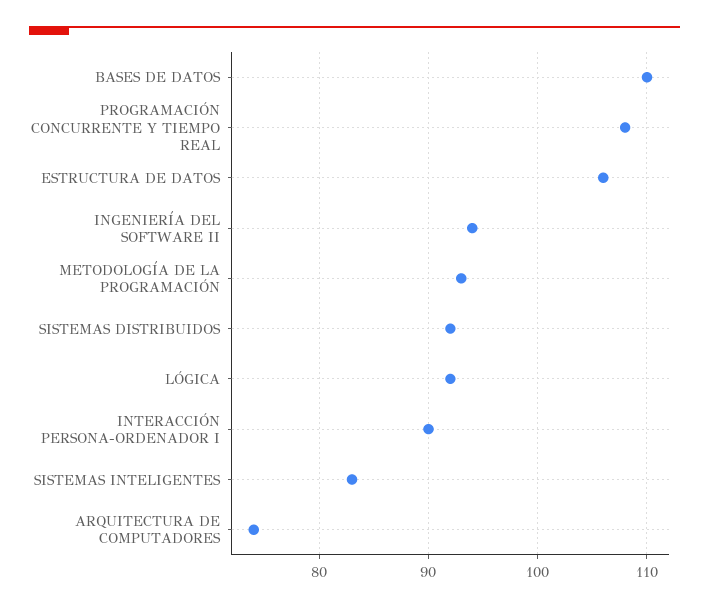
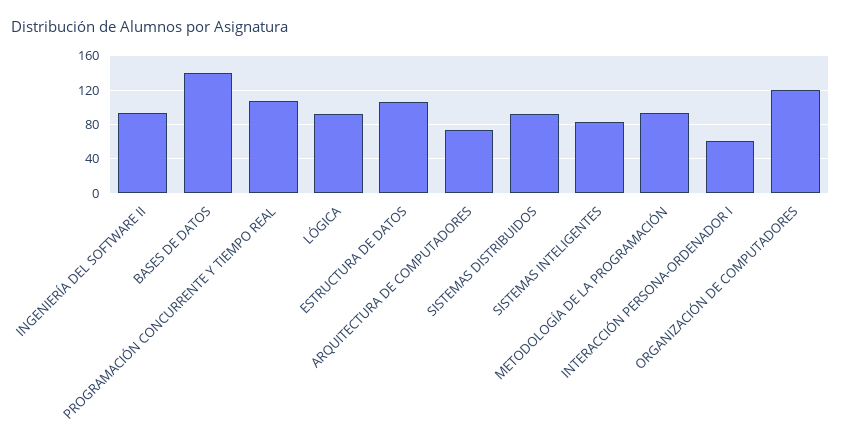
BASES DE DATOS: 110 -> 140
INTERACCIÓN PERSONA-ORDENADOR I: 90 -> 60
ORGANIZACIÓN DE COMPUTADORES: none -> 120

